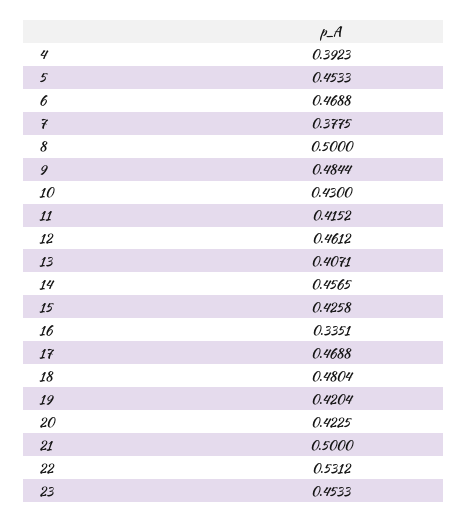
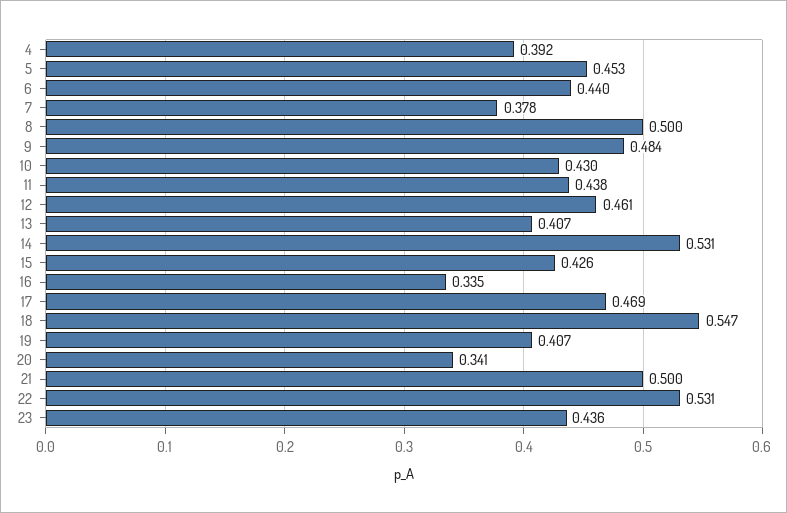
6: 0.4688 -> 0.44
11: 0.4152 -> 0.438
14: 0.4565 -> 0.531
18: 0.4804 -> 0.547
19: 0.4204 -> 0.407
20: 0.4225 -> 0.341
23: 0.4533 -> 0.436

